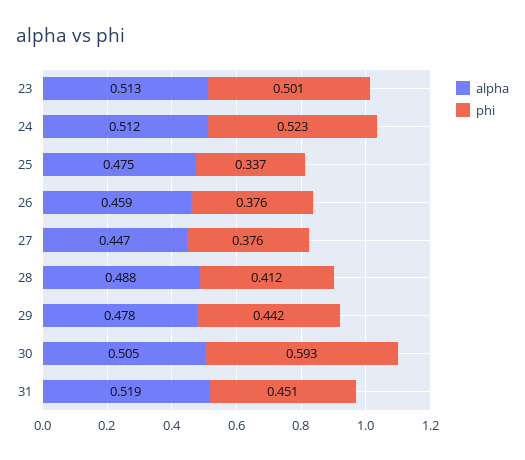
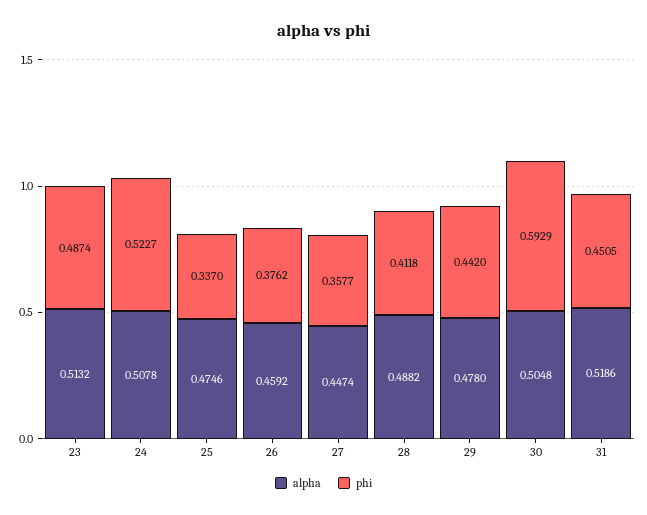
phi, 23: 0.501 -> 0.4874
alpha, 24: 0.512 -> 0.5078
phi, 27: 0.376 -> 0.3577

